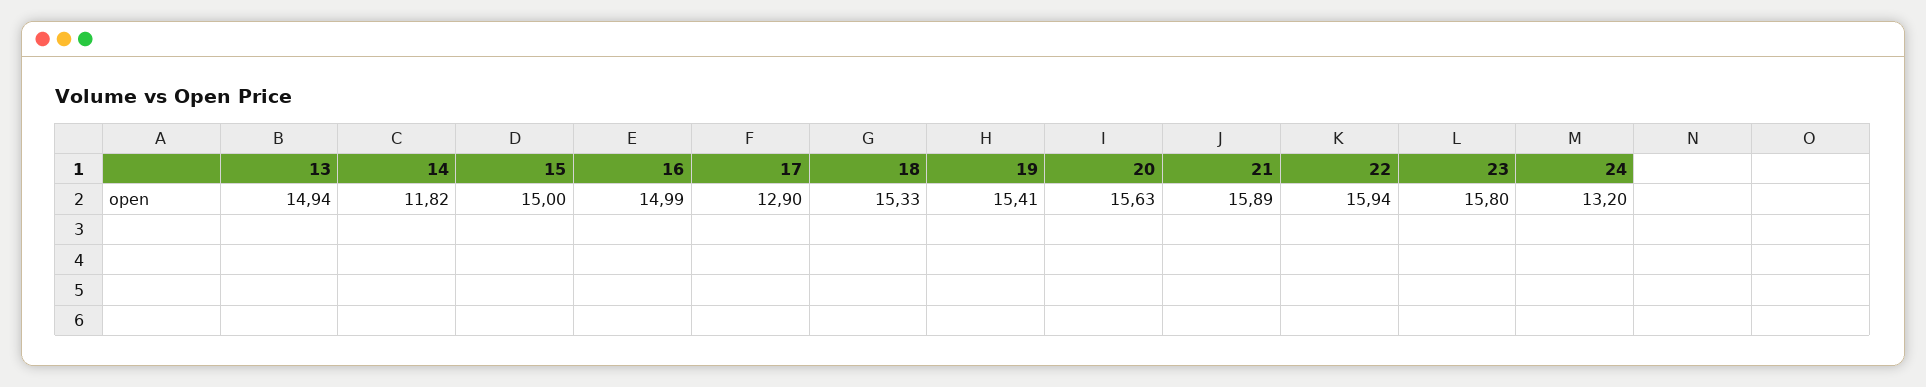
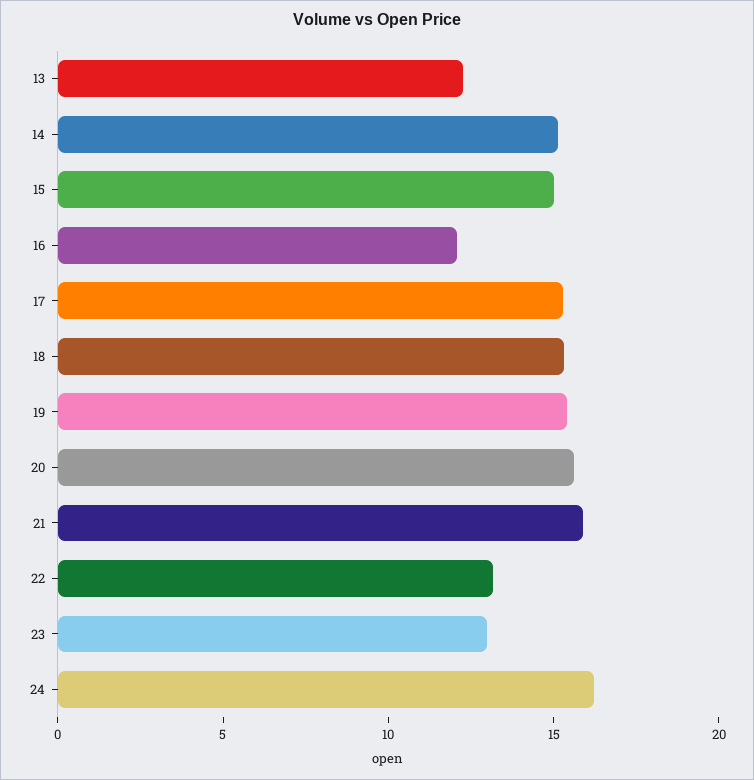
13: 14.94 -> 12
14: 11.82 -> 15
16: 14.99 -> 12
17: 12.9 -> 15
22: 15.94 -> 13
23: 15.8 -> 13
24: 13.2 -> 16

